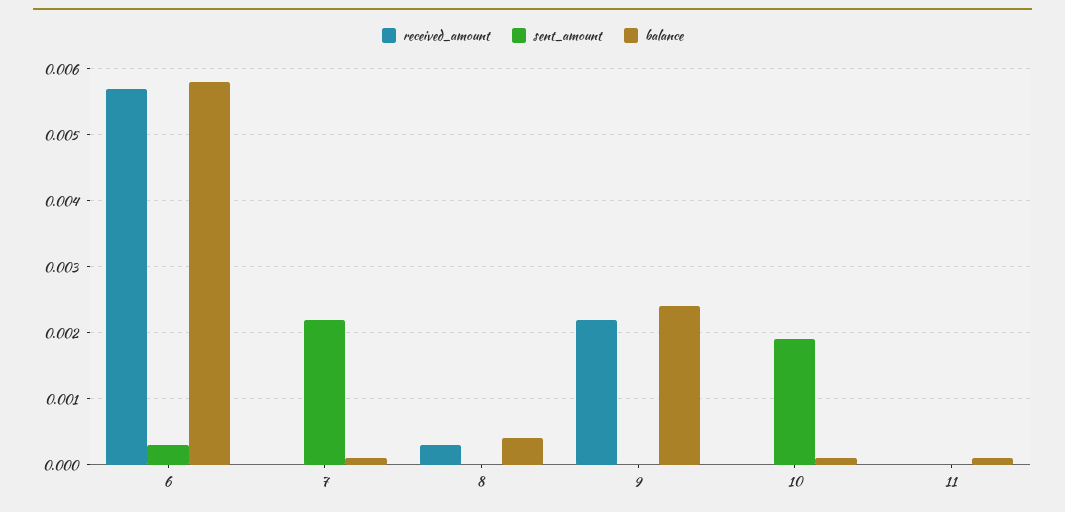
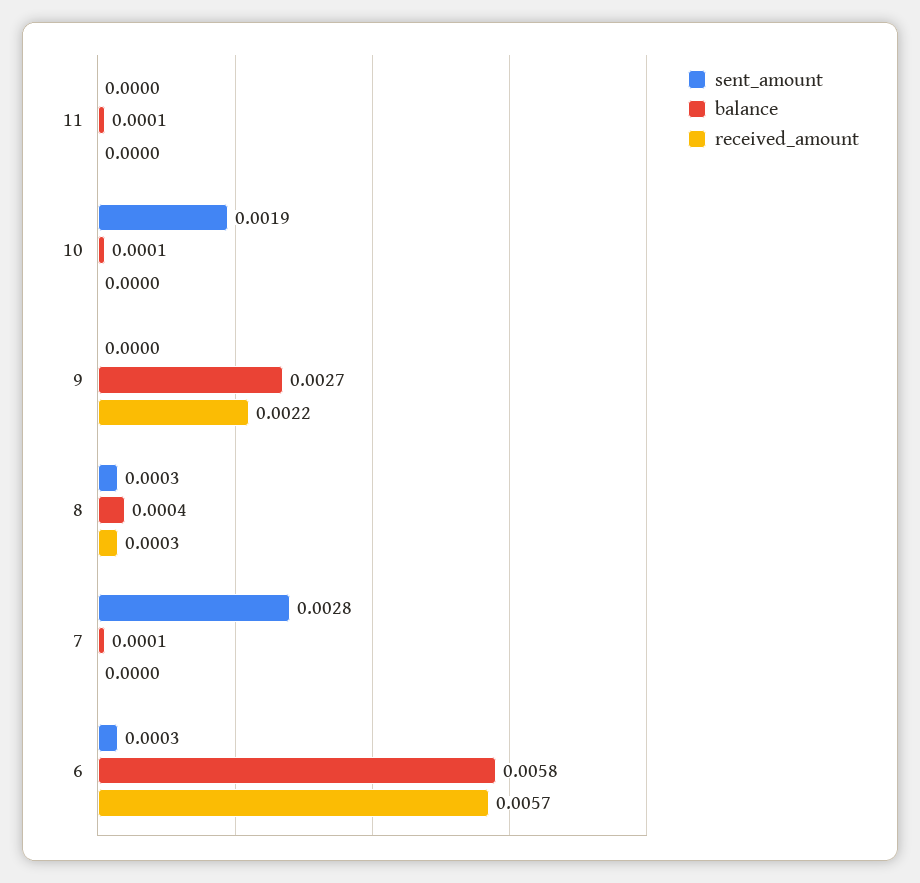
sent_amount, 7: 0.0022 -> 0.0028
sent_amount, 8: 0 -> 0.0003
balance, 9: 0.0024 -> 0.0027

